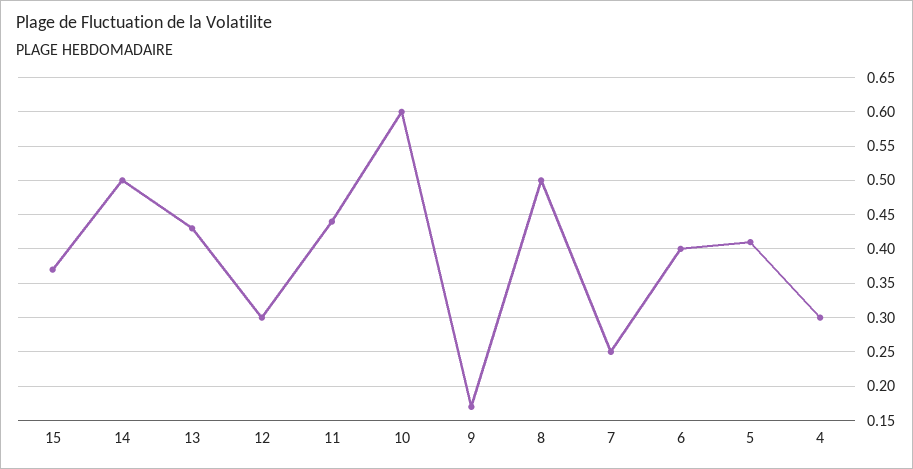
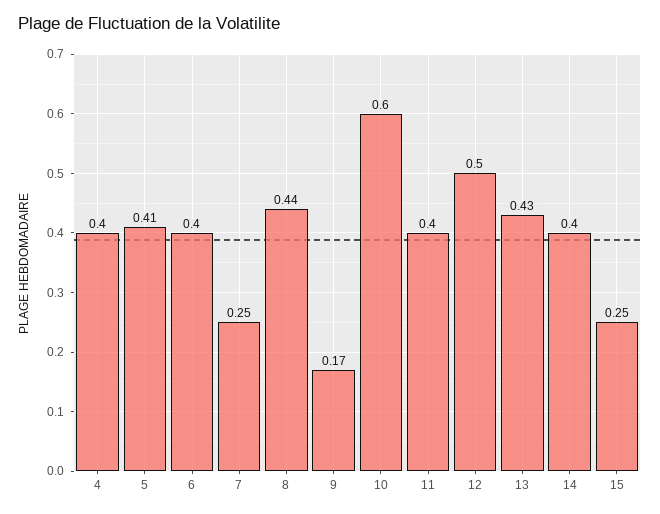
15: 0.37 -> 0.25
14: 0.5 -> 0.4
12: 0.3 -> 0.5
11: 0.44 -> 0.4
8: 0.5 -> 0.44
4: 0.3 -> 0.4

